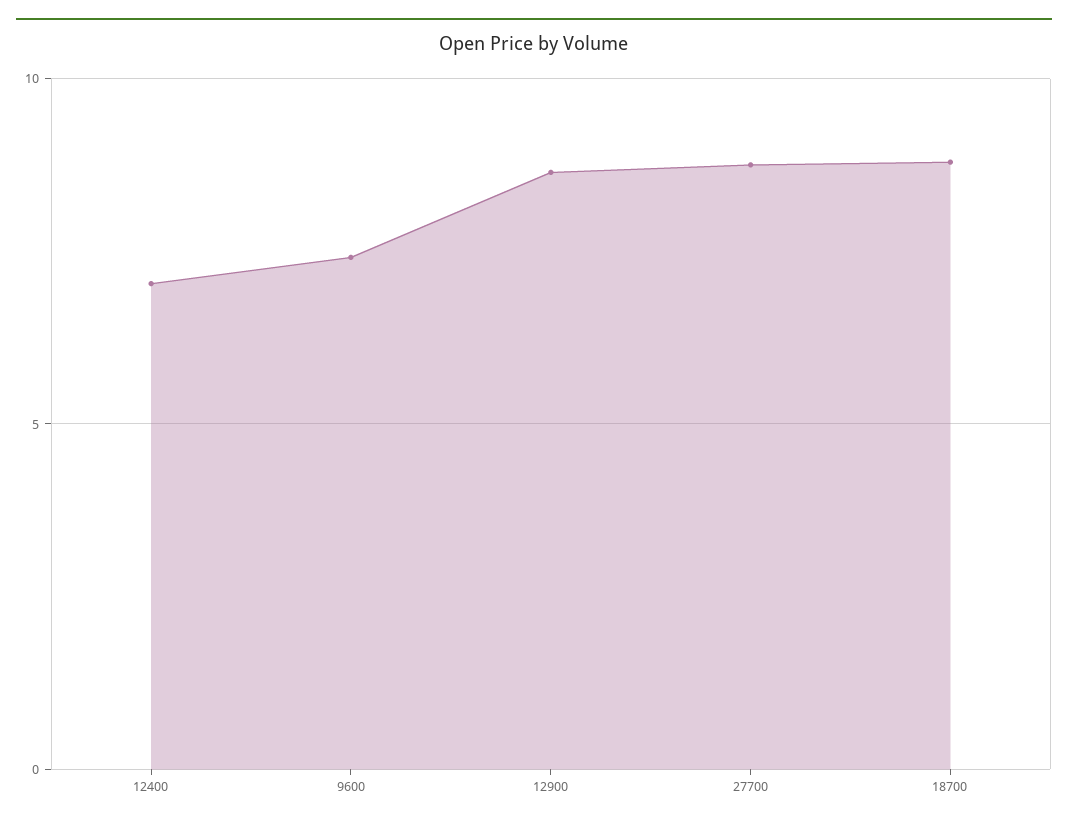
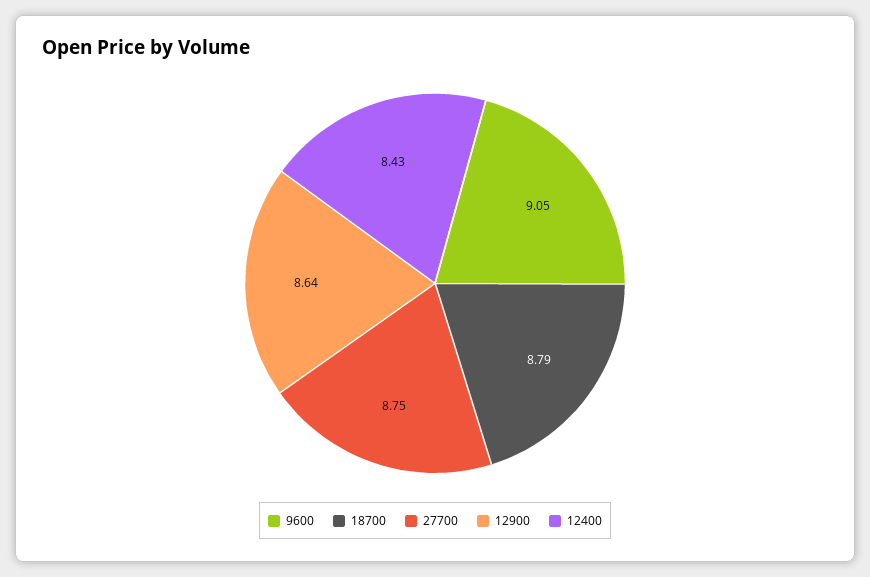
12400: 7 -> 8.43
9600: 7.5 -> 9.05

